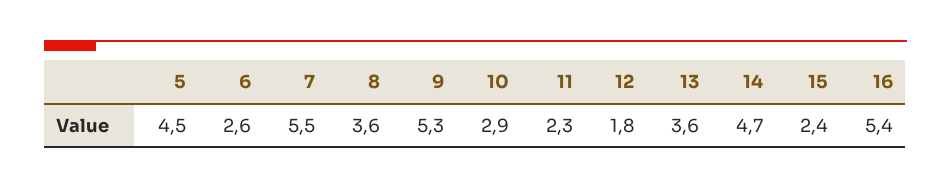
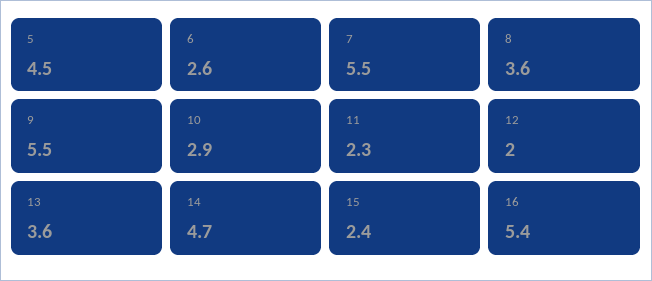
9: 5.3 -> 5.5
12: 1.8 -> 2

